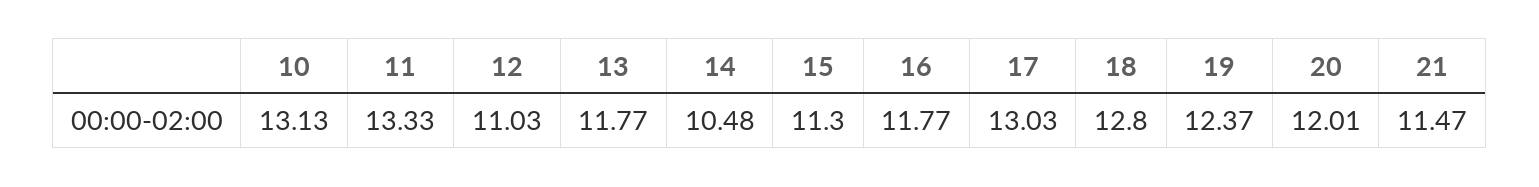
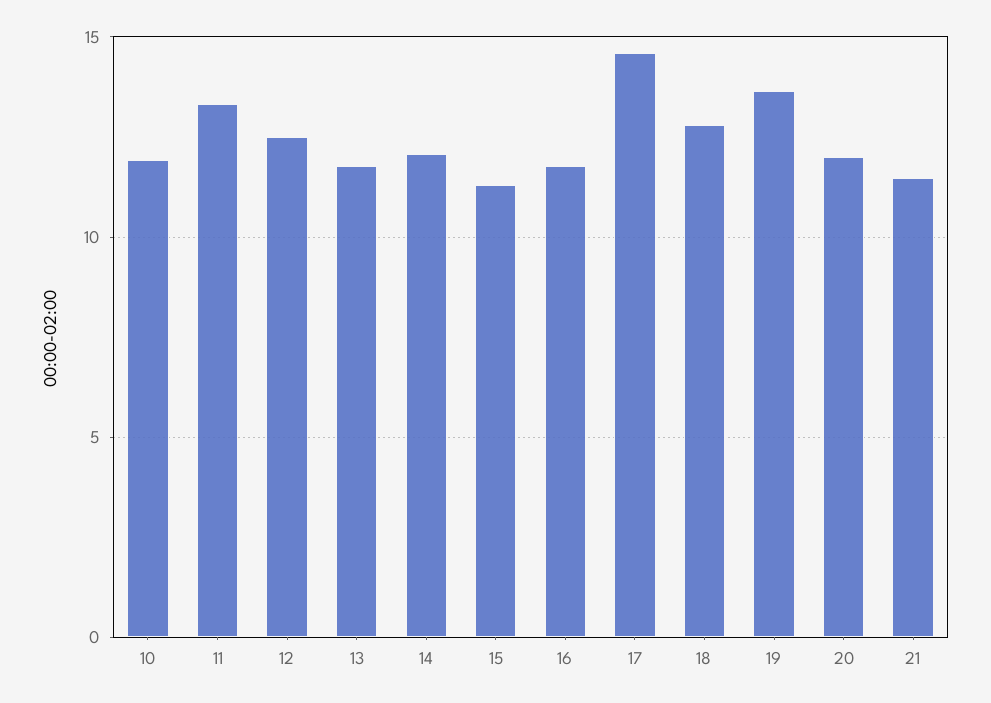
10: 13.13 -> 12
12: 11.03 -> 12.5
14: 10.48 -> 12
17: 13.03 -> 14.5
19: 12.37 -> 13.5

